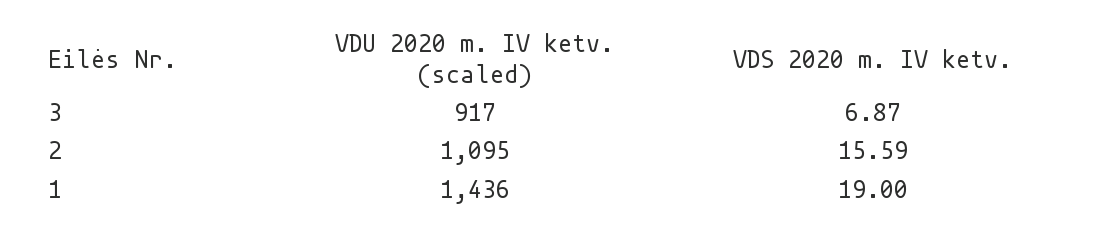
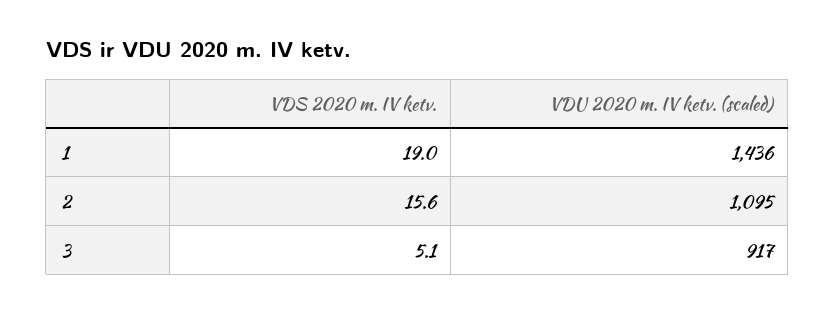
VDS 2020 m. IV ketv., 3: 6.87 -> 5.1

